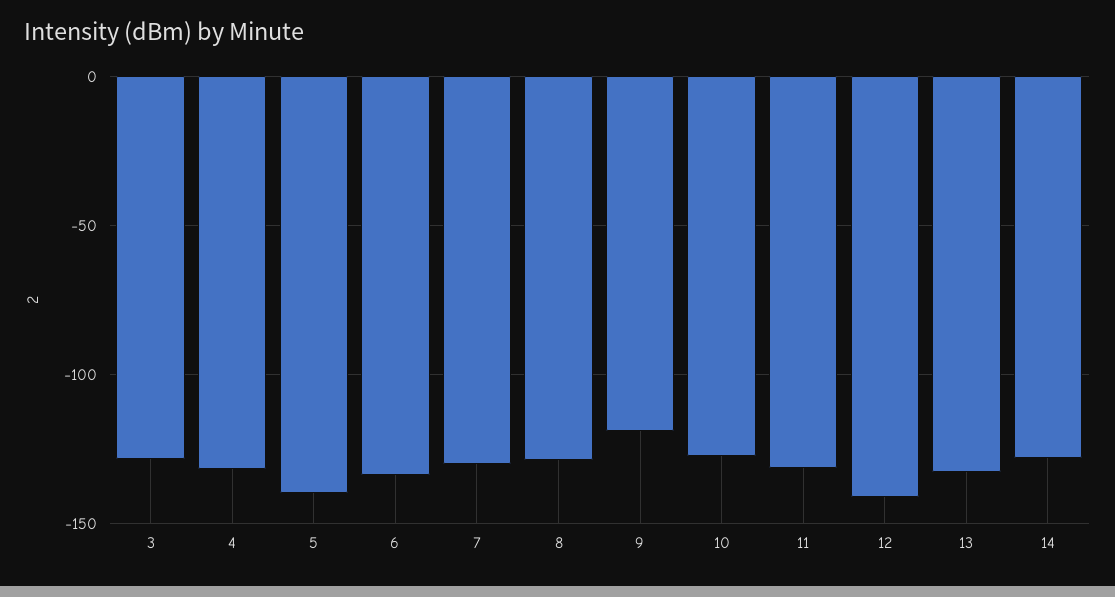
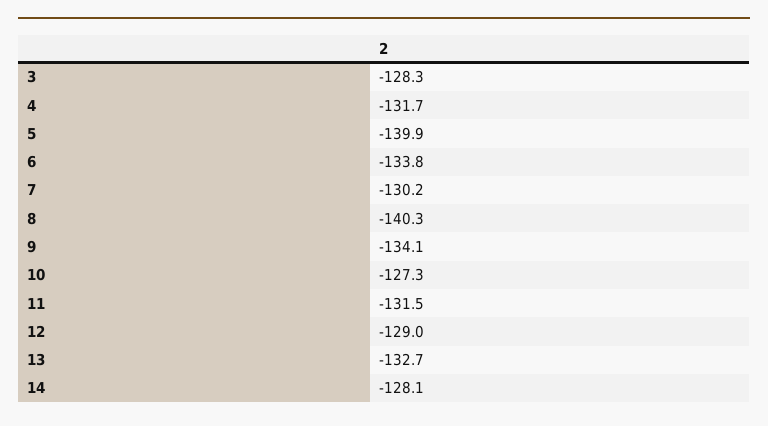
8: -130 -> -140.3
9: -120 -> -134.1
12: -140 -> -129

